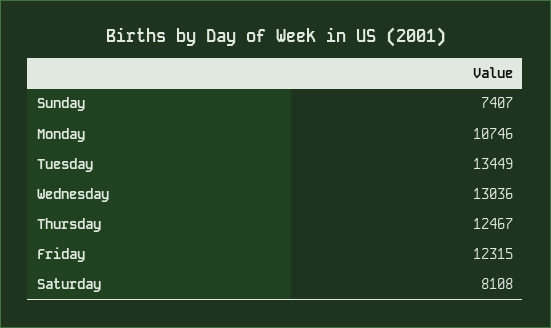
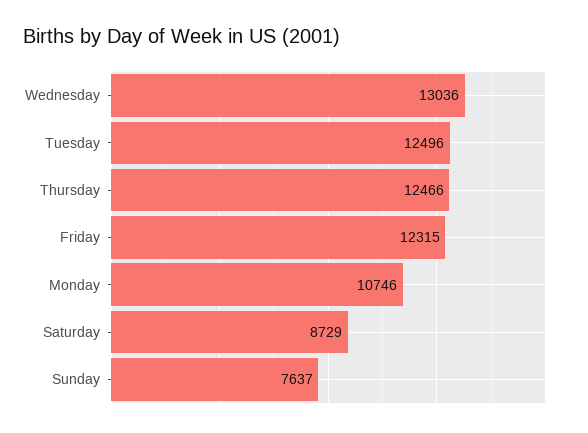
Sunday: 7407 -> 7637
Tuesday: 13449 -> 12496
Thursday: 12467 -> 12466
Saturday: 8108 -> 8729

